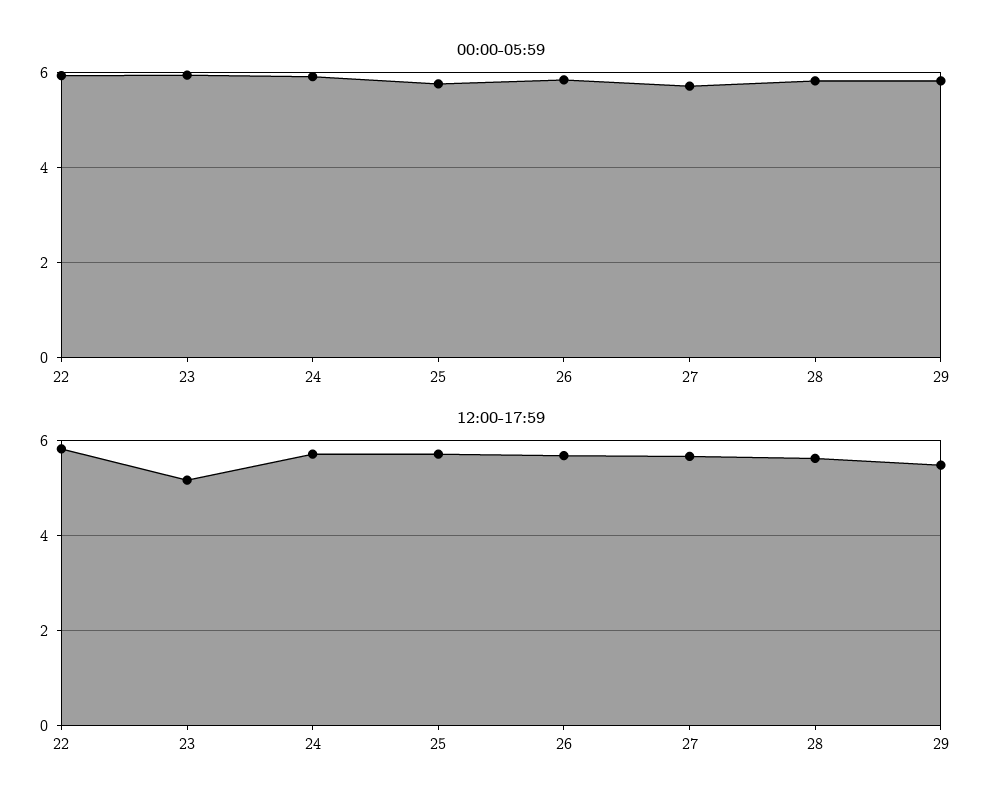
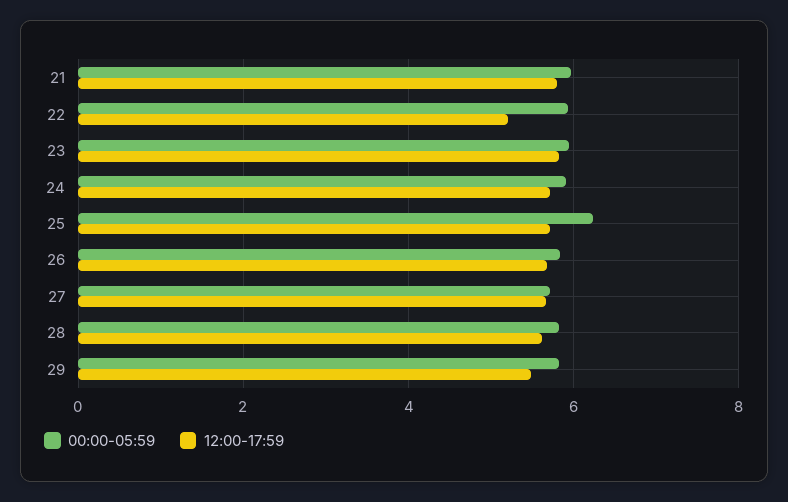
00:00-05:59, 25: 5.8 -> 6.2
12:00-17:59, 22: 5.8 -> 5.2
12:00-17:59, 23: 5.2 -> 5.8
00:00-05:59, 21: none -> 6
12:00-17:59, 21: none -> 5.8

